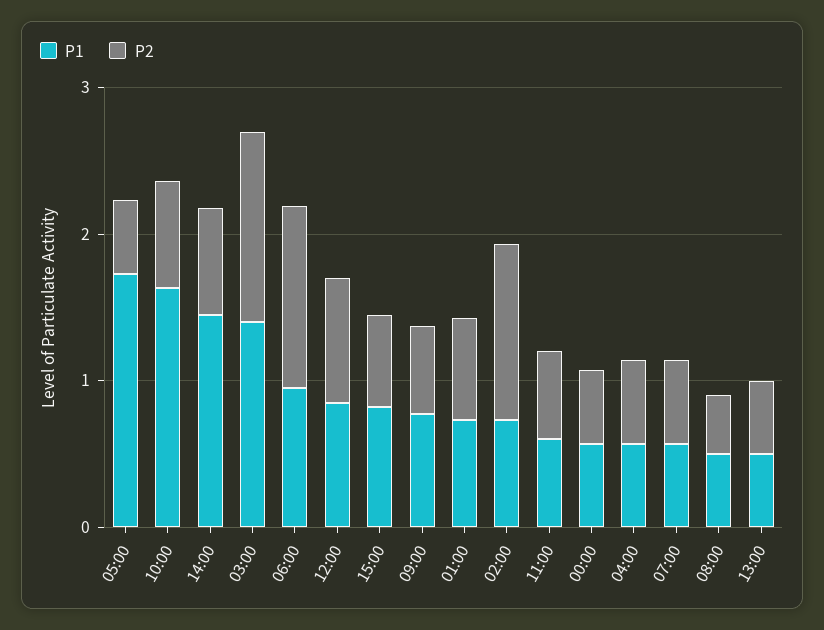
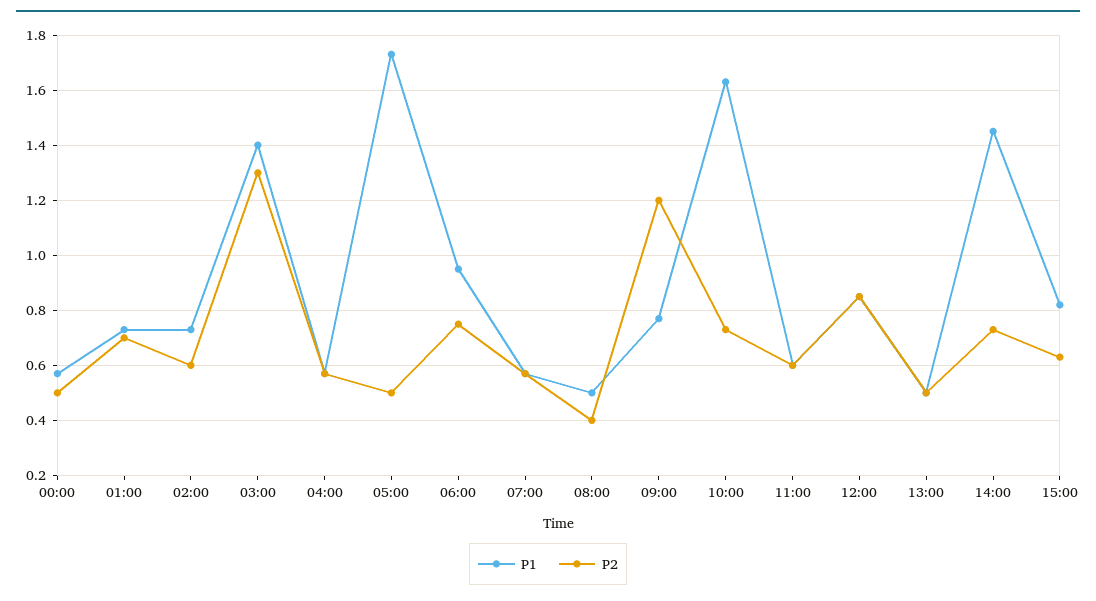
P2, 06:00: 1.2 -> 0.75
P2, 09:00: 0.6 -> 1.2
P2, 02:00: 1.2 -> 0.6

